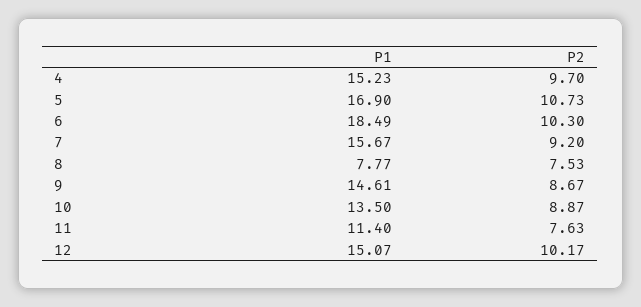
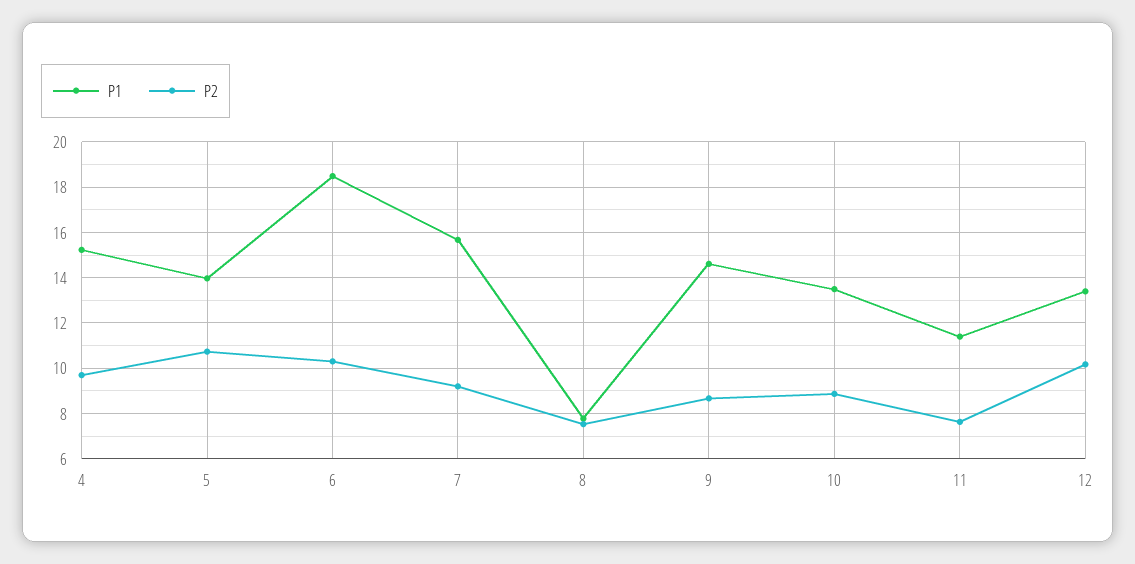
P1, 5: 16.9 -> 14
P1, 12: 15.07 -> 13.5

